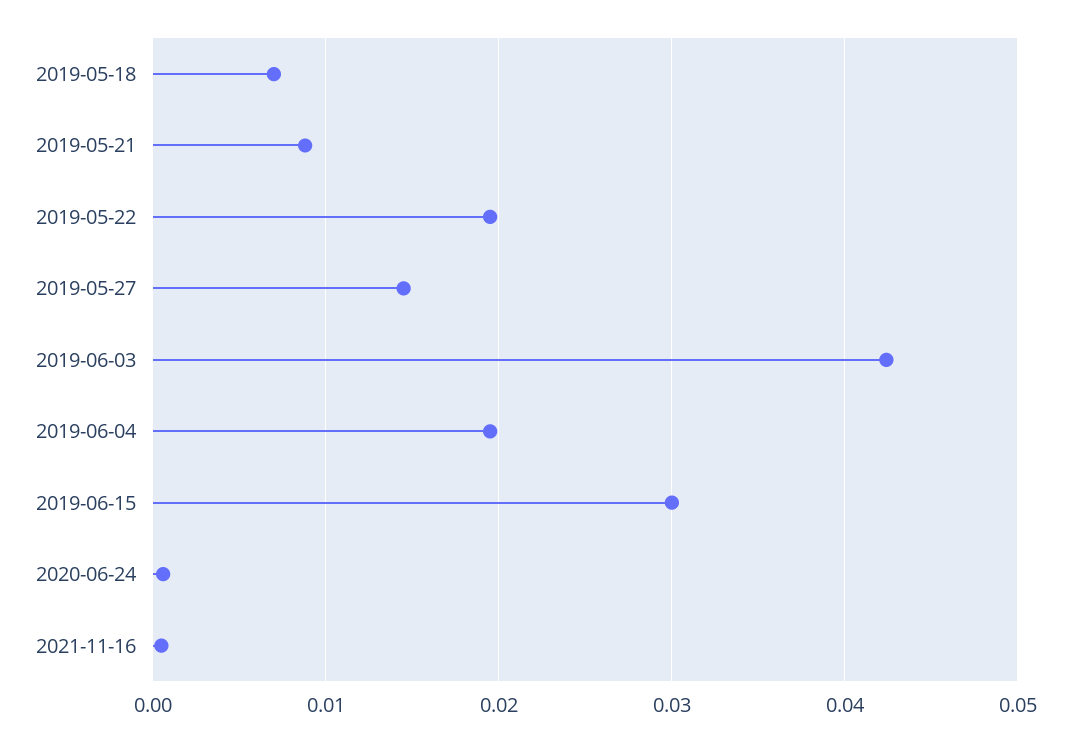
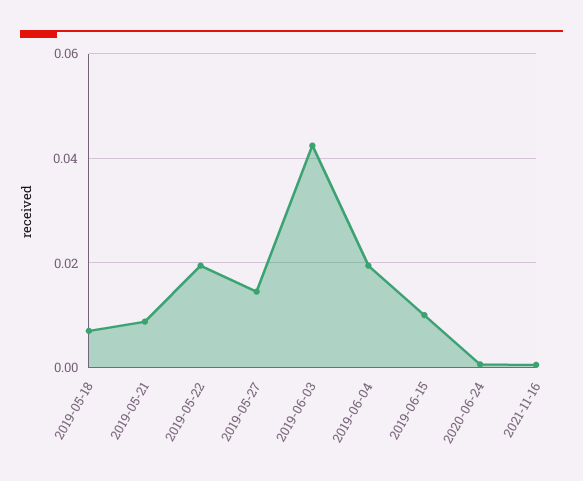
2019-06-15: 0.03 -> 0.01

